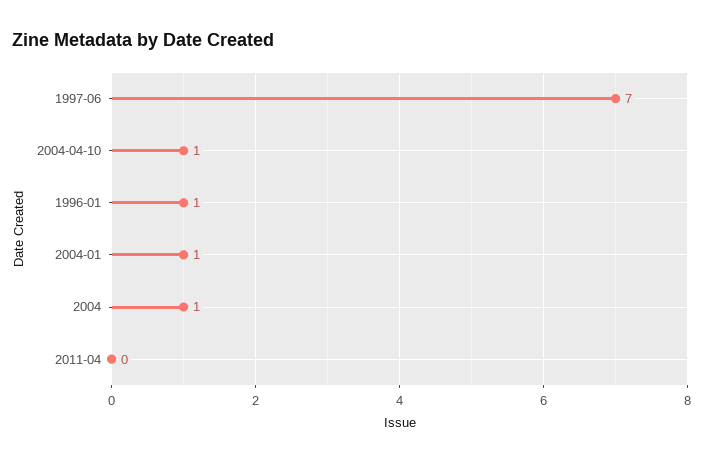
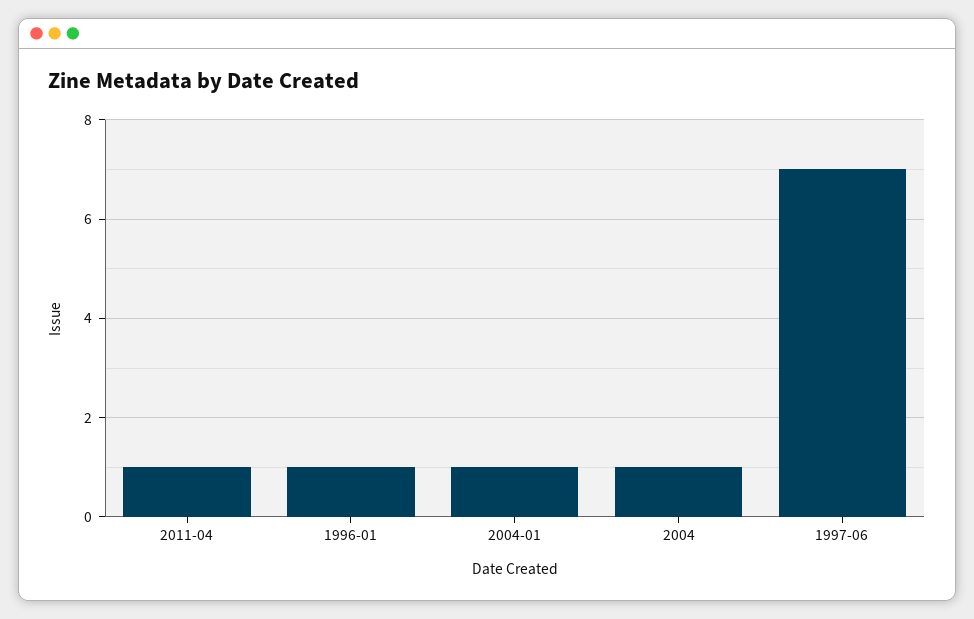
2004-04-10: 1 -> none
2011-04: 0 -> 1

